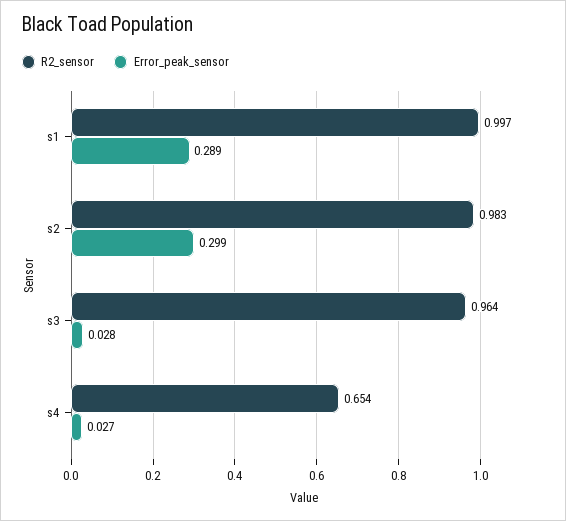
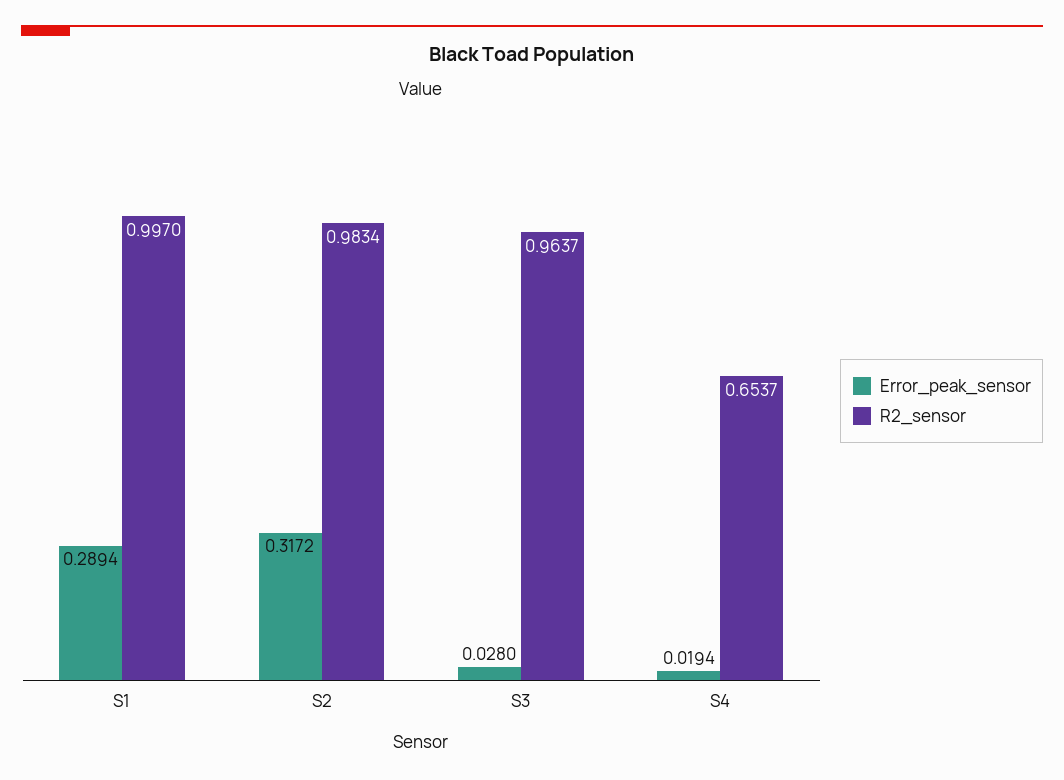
Error_peak_sensor, s2: 0.299 -> 0.3172
Error_peak_sensor, s4: 0.027 -> 0.0194

